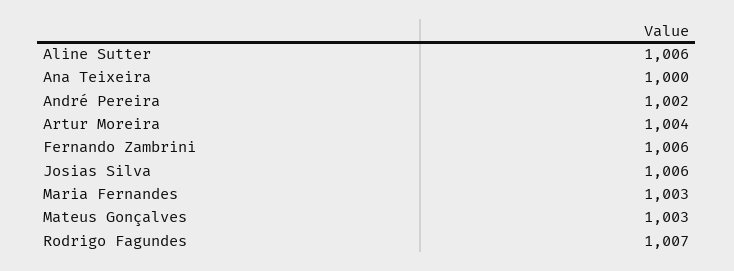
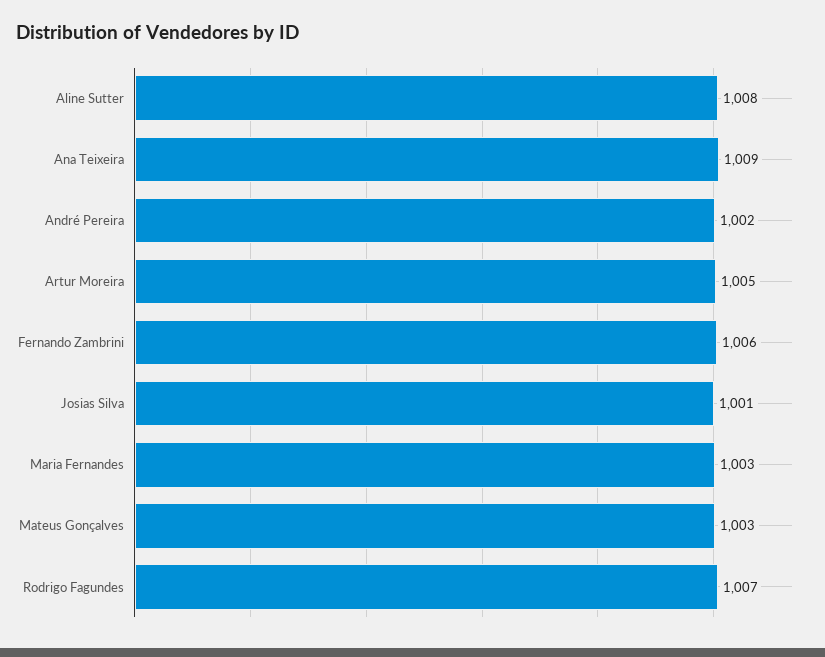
Aline Sutter: 1006 -> 1008
Ana Teixeira: 1000 -> 1009
Artur Moreira: 1004 -> 1005
Josias Silva: 1006 -> 1001

